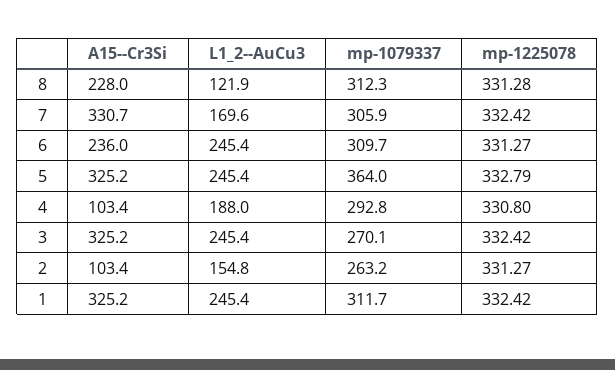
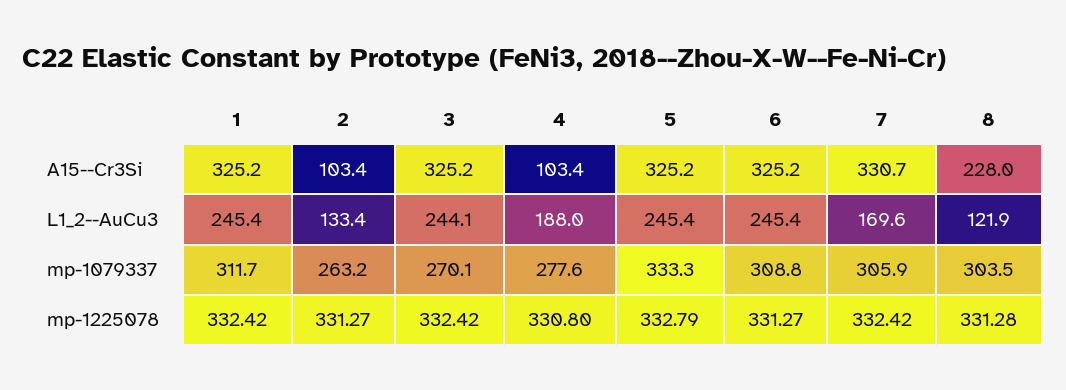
mp-1079337, 8: 312.3 -> 303.5
A15--Cr3Si, 6: 236 -> 325.2
mp-1079337, 6: 309.7 -> 308.8
mp-1079337, 5: 364 -> 333.3
mp-1079337, 4: 292.8 -> 277.6
L1_2--AuCu3, 3: 245.4 -> 244.1
L1_2--AuCu3, 2: 154.8 -> 133.4

